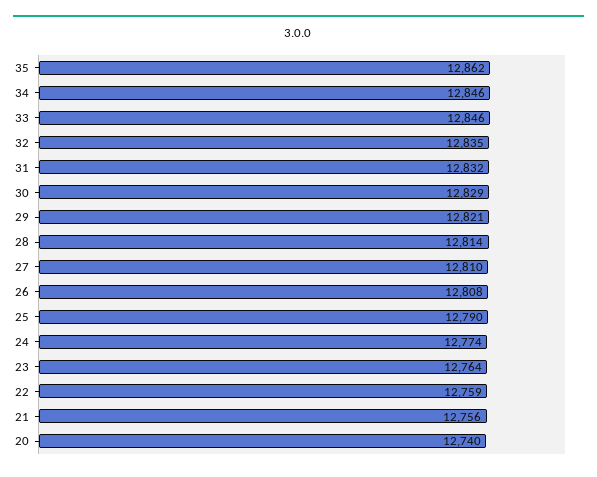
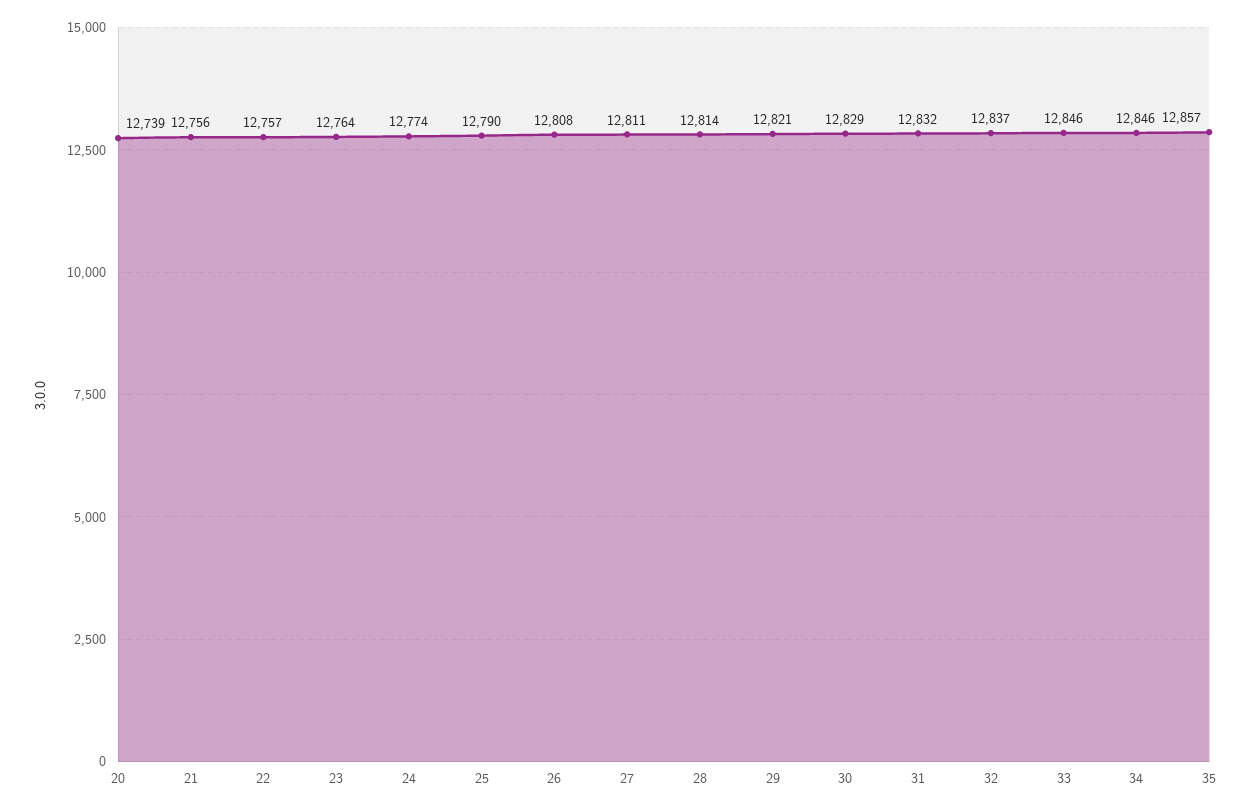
35: 12862 -> 12857
32: 12835 -> 12837
27: 12810 -> 12811
22: 12759 -> 12757
20: 12740 -> 12739

